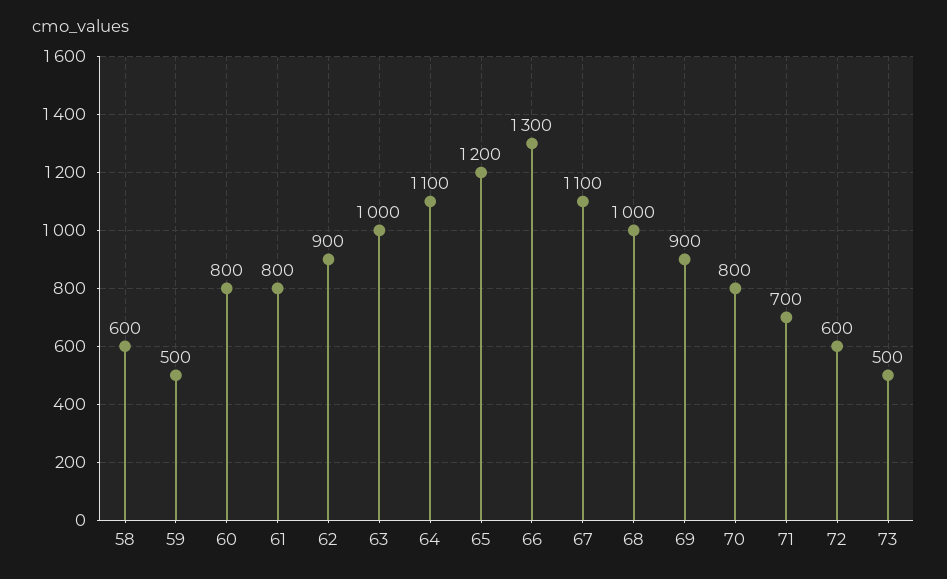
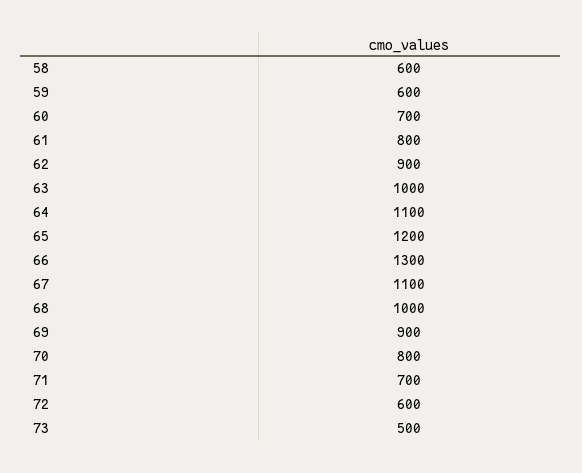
59: 500 -> 600
60: 800 -> 700

